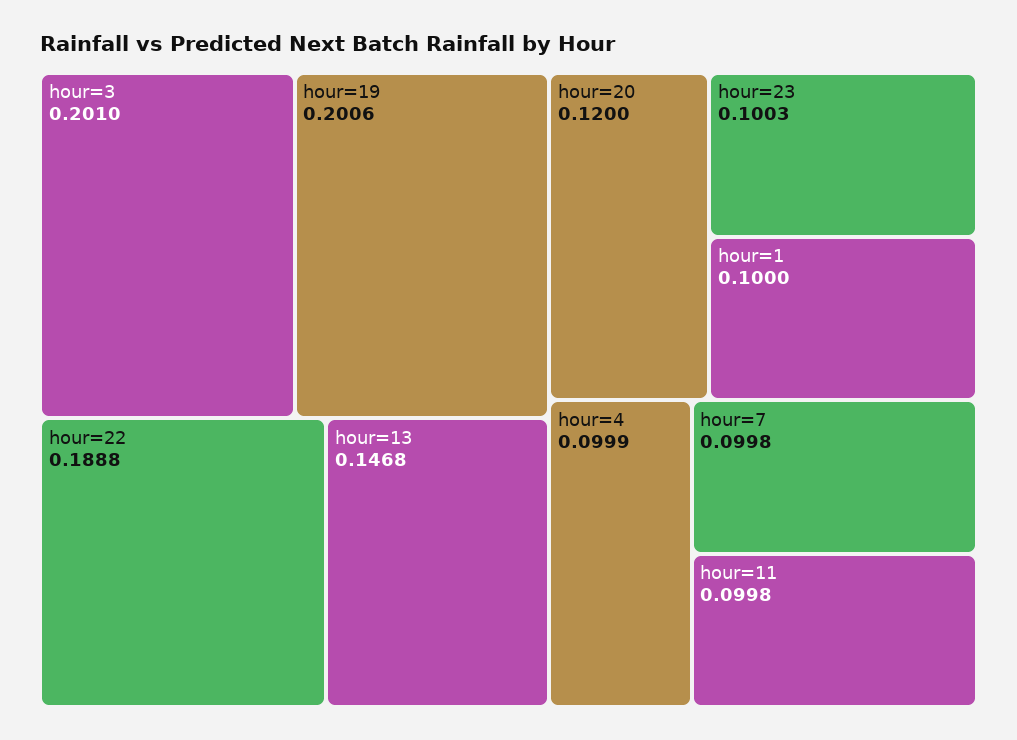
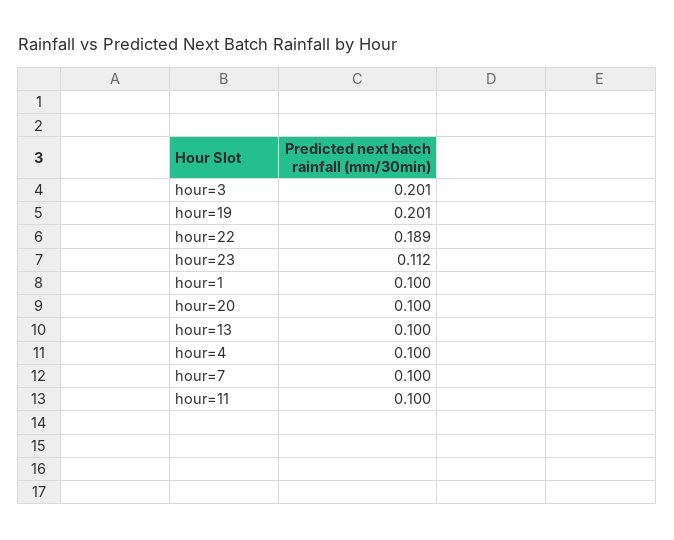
hour=13: 0.1468 -> 0.1
hour=20: 0.12 -> 0.1
hour=23: 0.1003 -> 0.112

